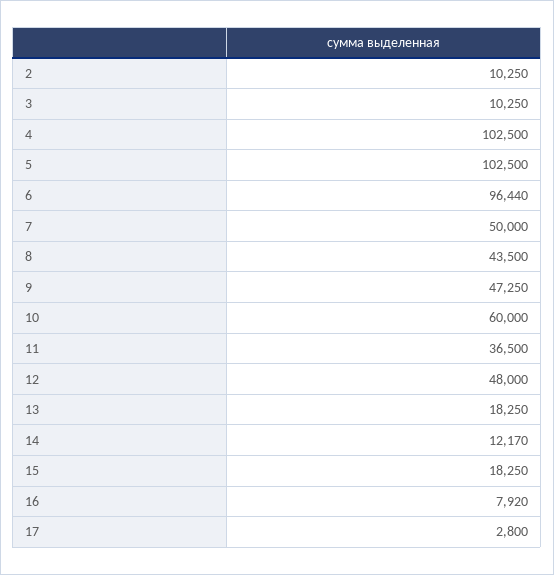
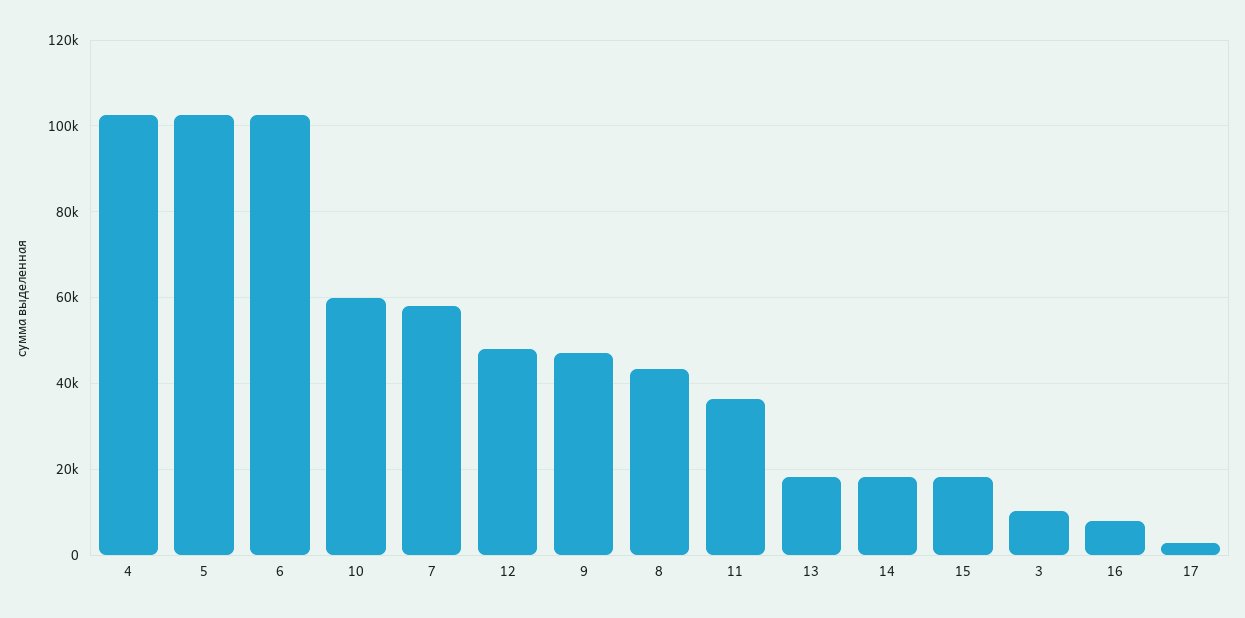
2: 10250 -> none
6: 96440 -> 102000
7: 50000 -> 58000
14: 12170 -> 18000

